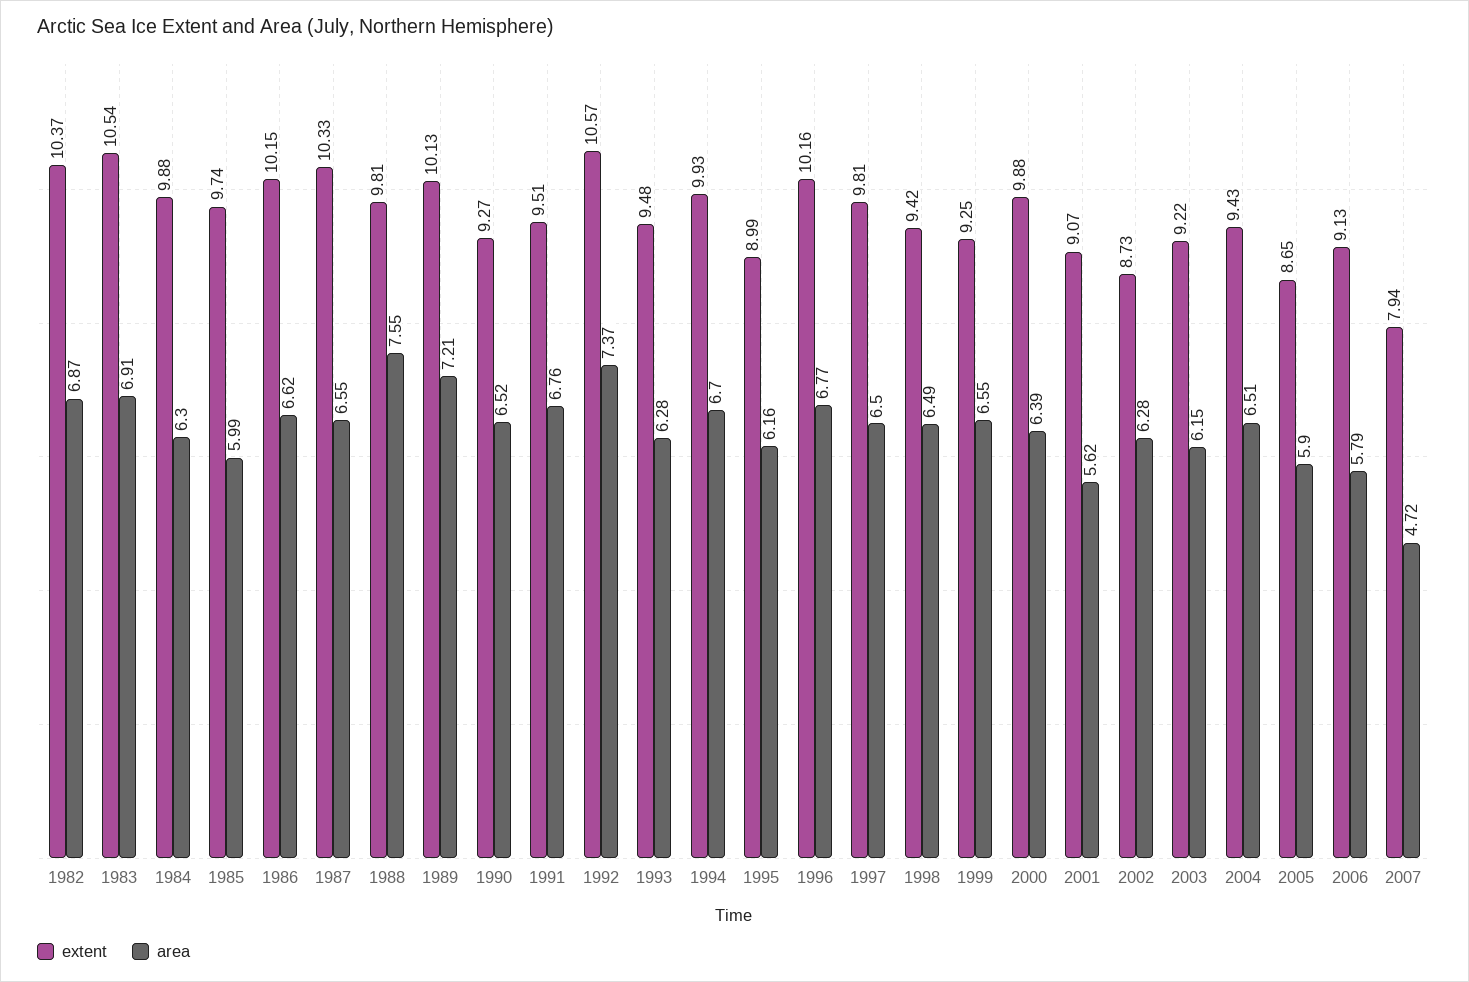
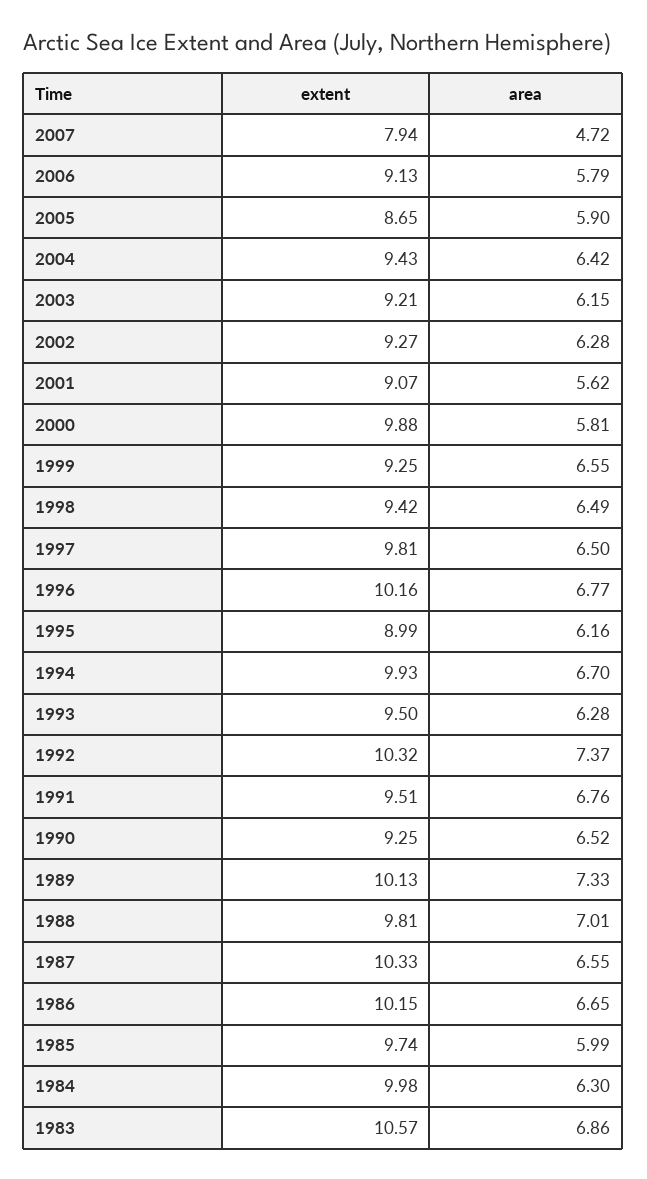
extent, 1982: 10.37 -> none
area, 1982: 6.87 -> none
extent, 1983: 10.54 -> 10.57
area, 1983: 6.91 -> 6.86
extent, 1984: 9.88 -> 9.98
area, 1986: 6.62 -> 6.65
area, 1988: 7.55 -> 7.01
area, 1989: 7.21 -> 7.33
extent, 1990: 9.27 -> 9.25
extent, 1992: 10.57 -> 10.32
extent, 1993: 9.48 -> 9.5
area, 2000: 6.39 -> 5.81
extent, 2002: 8.73 -> 9.27
extent, 2003: 9.22 -> 9.21
area, 2004: 6.51 -> 6.42

